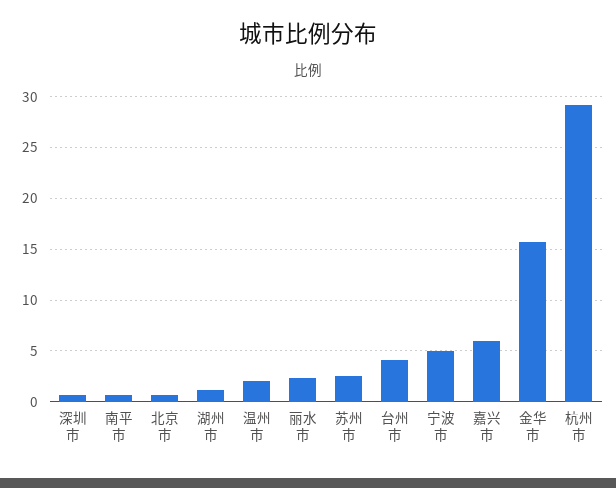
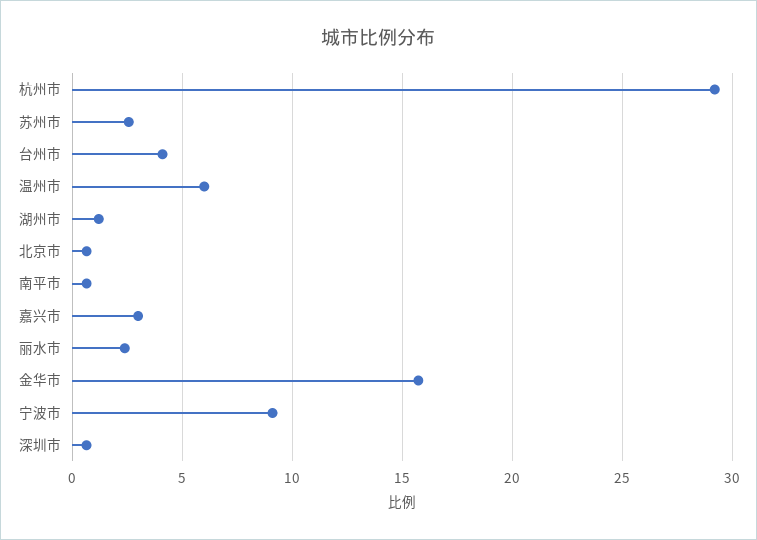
温州市: 2 -> 6
宁波市: 5 -> 9
嘉兴市: 6 -> 3

